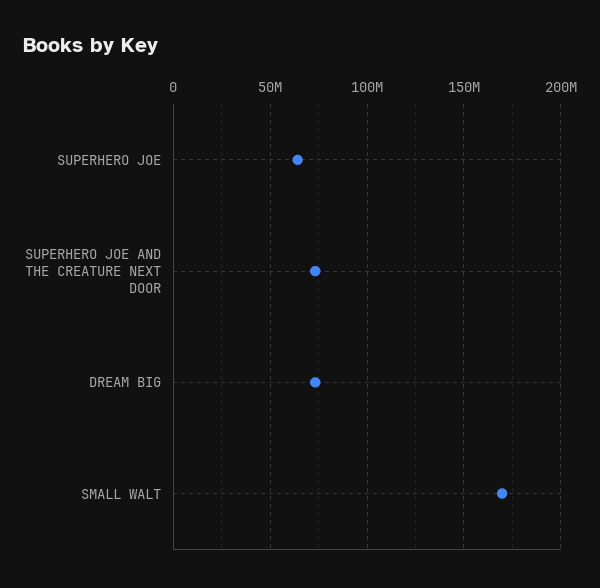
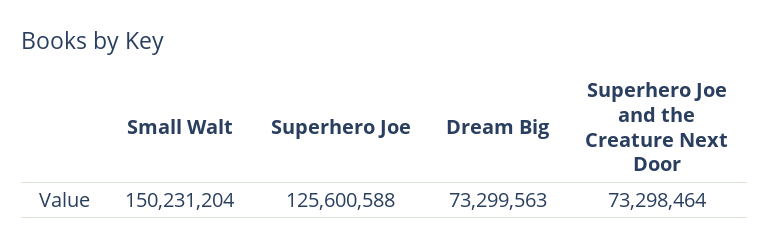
SUPERHERO JOE: 65000000 -> 125600588
SMALL WALT: 170000000 -> 150231204

